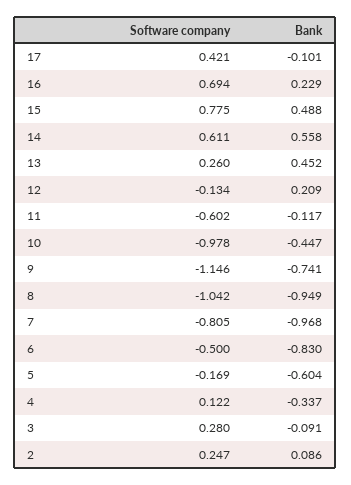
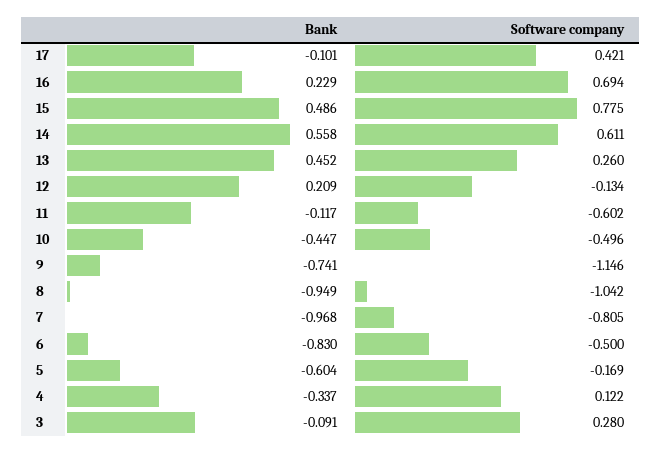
Bank, 15: 0.488 -> 0.486
Software company, 10: -0.978 -> -0.496
Software company, 2: 0.247 -> none
Bank, 2: 0.086 -> none

